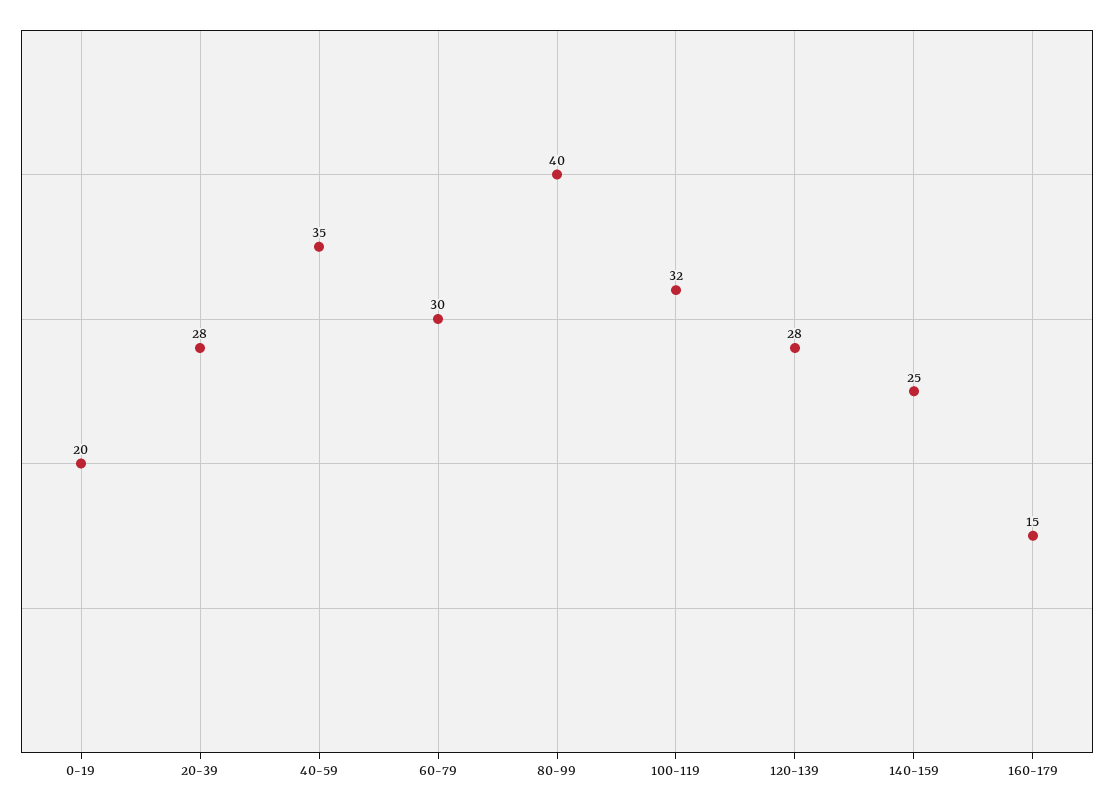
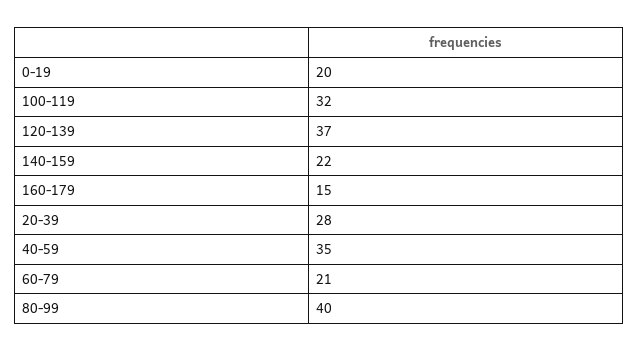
60-79: 30 -> 21
120-139: 28 -> 37
140-159: 25 -> 22

